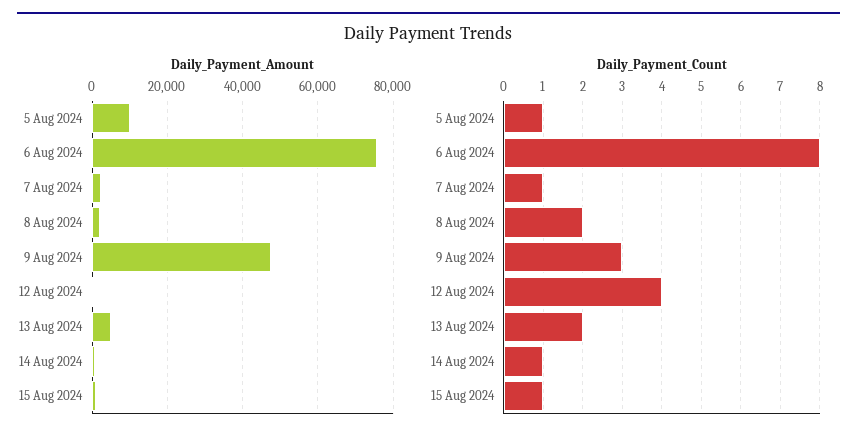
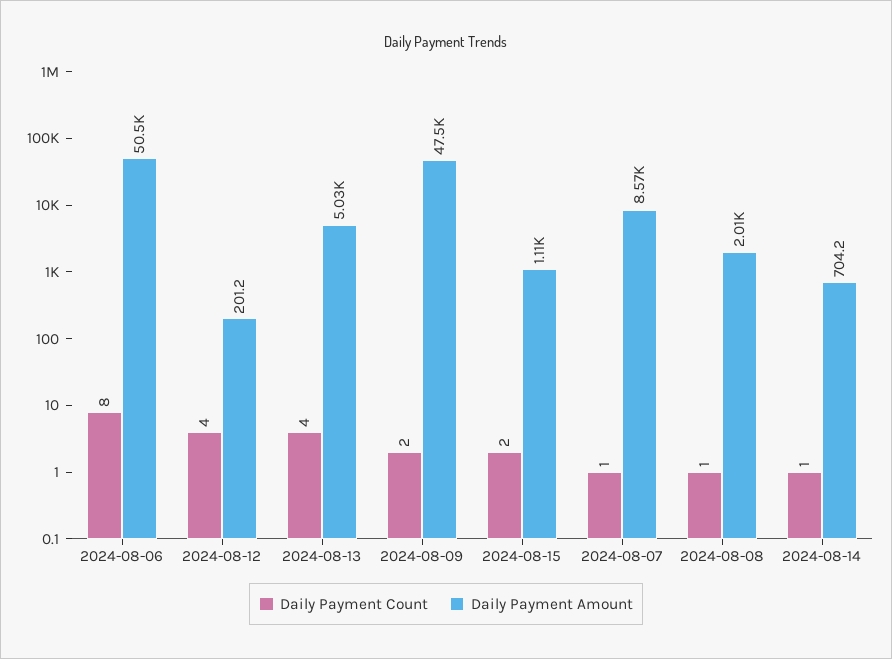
Daily_Payment_Amount, 5 Aug 2024: 10000 -> none
Daily_Payment_Amount, 6 Aug 2024: 76000 -> 50500
Daily_Payment_Amount, 7 Aug 2024: 2000 -> 8570
Daily_Payment_Count, 5 Aug 2024: 1 -> none
Daily_Payment_Count, 8 Aug 2024: 2 -> 1
Daily_Payment_Count, 9 Aug 2024: 3 -> 2
Daily_Payment_Count, 13 Aug 2024: 2 -> 4
Daily_Payment_Count, 15 Aug 2024: 1 -> 2

